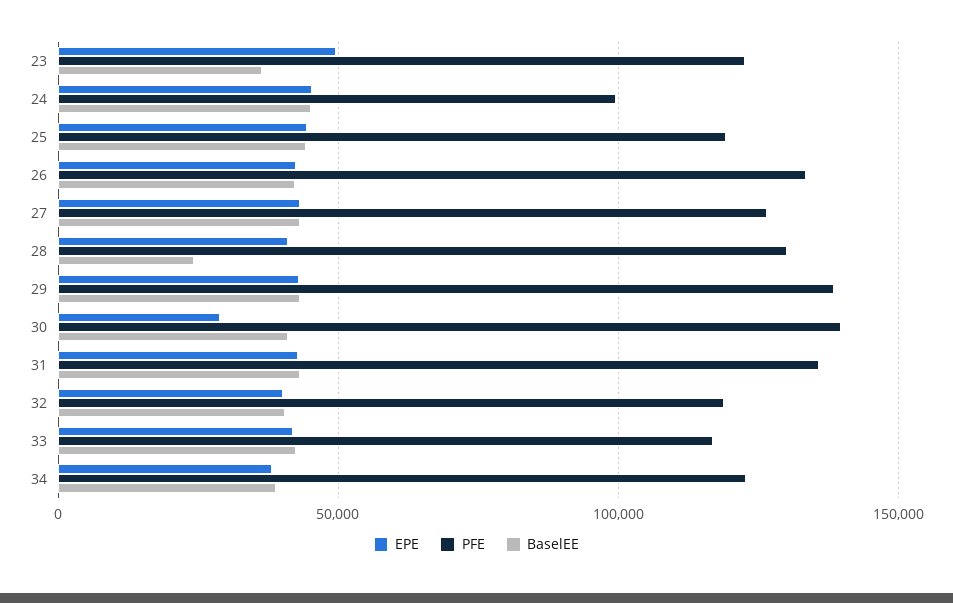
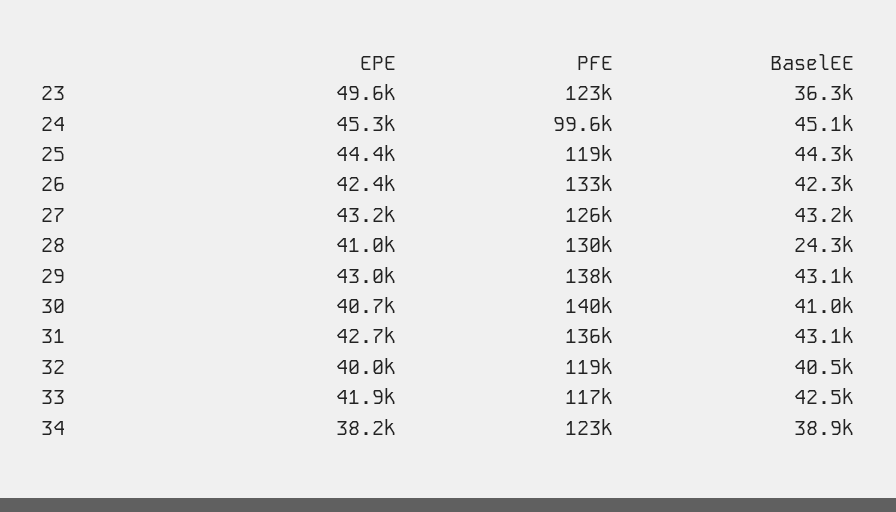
EPE, 30: 30000 -> 40700

